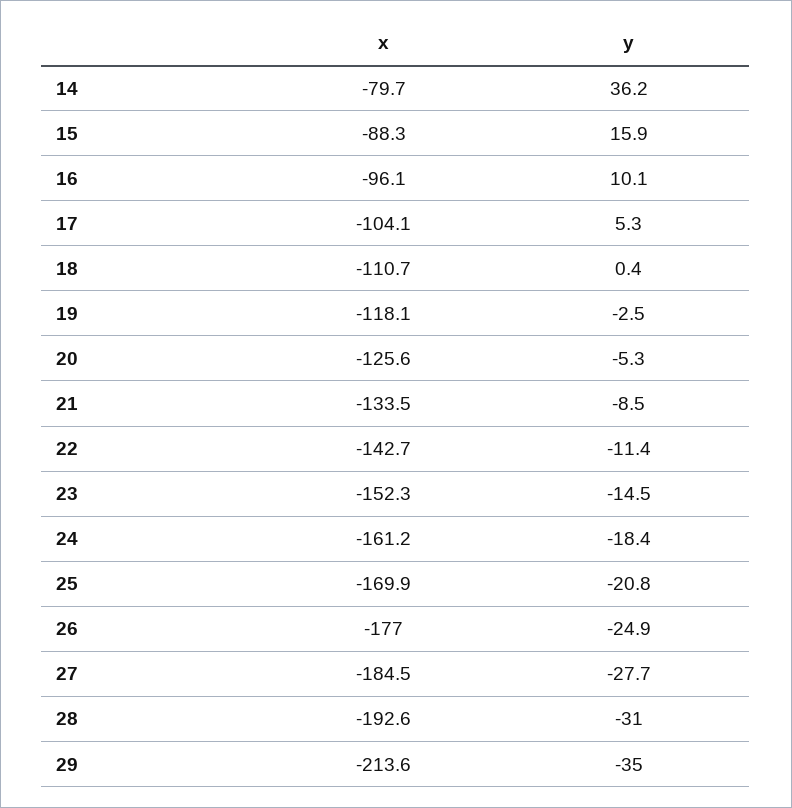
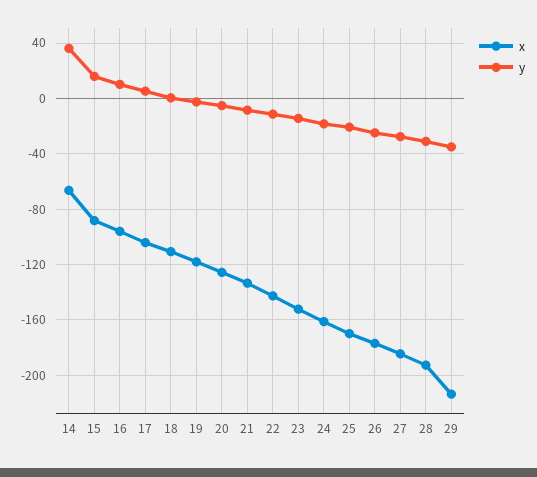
x, 14: -79.7 -> -65

